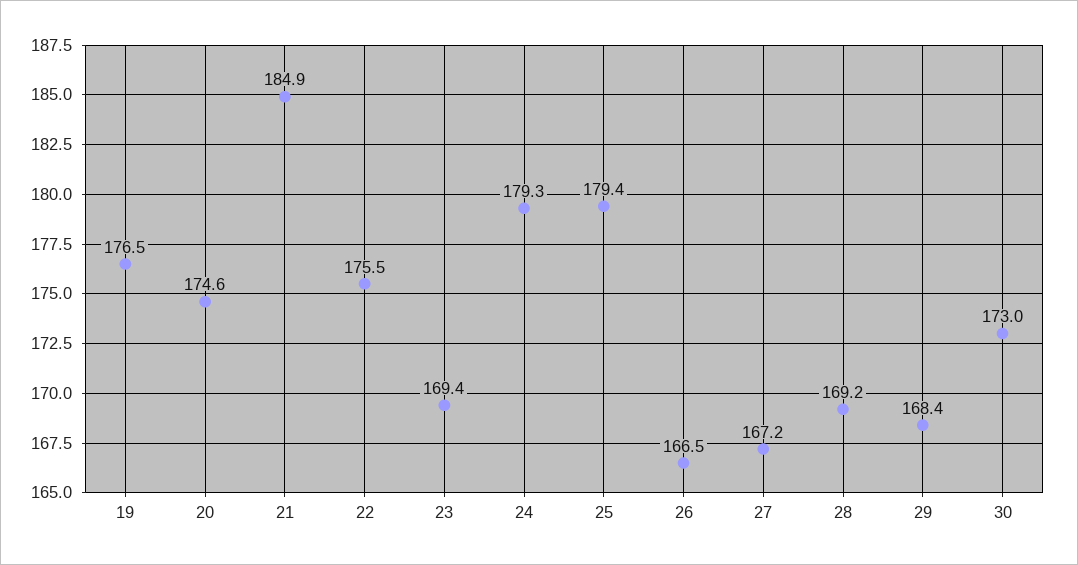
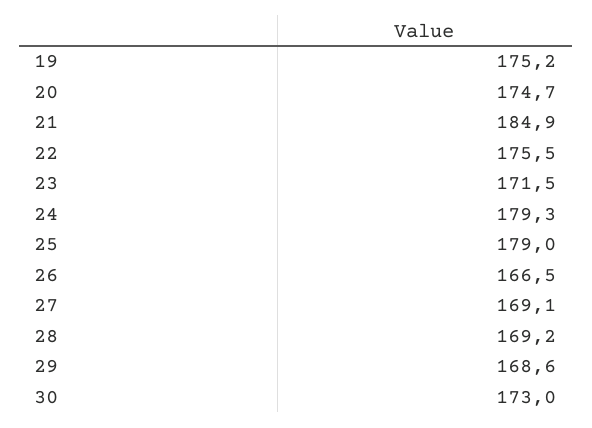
19: 176.5 -> 175.2
20: 174.6 -> 174.7
23: 169.4 -> 171.5
25: 179.4 -> 179
27: 167.2 -> 169.1
29: 168.4 -> 168.6

